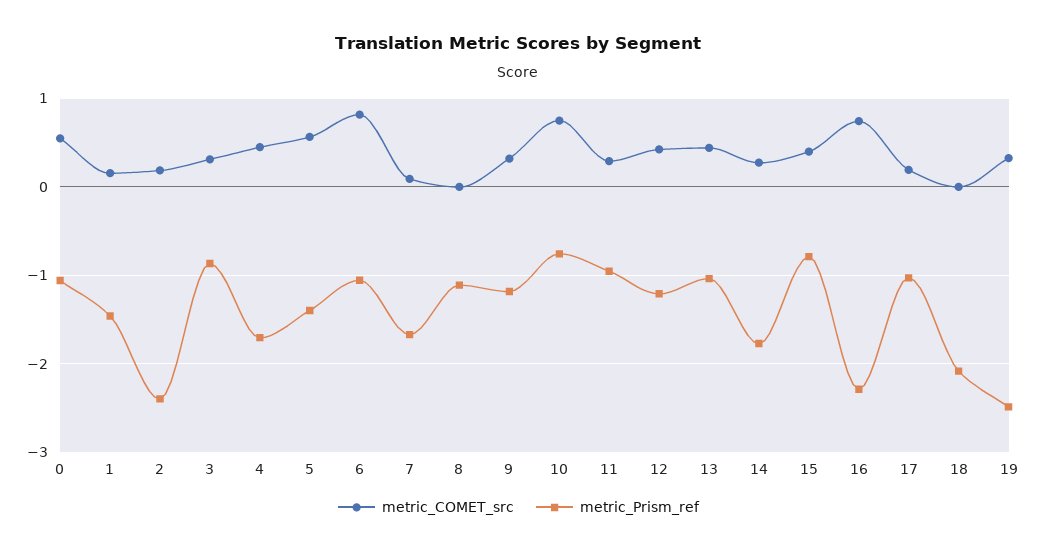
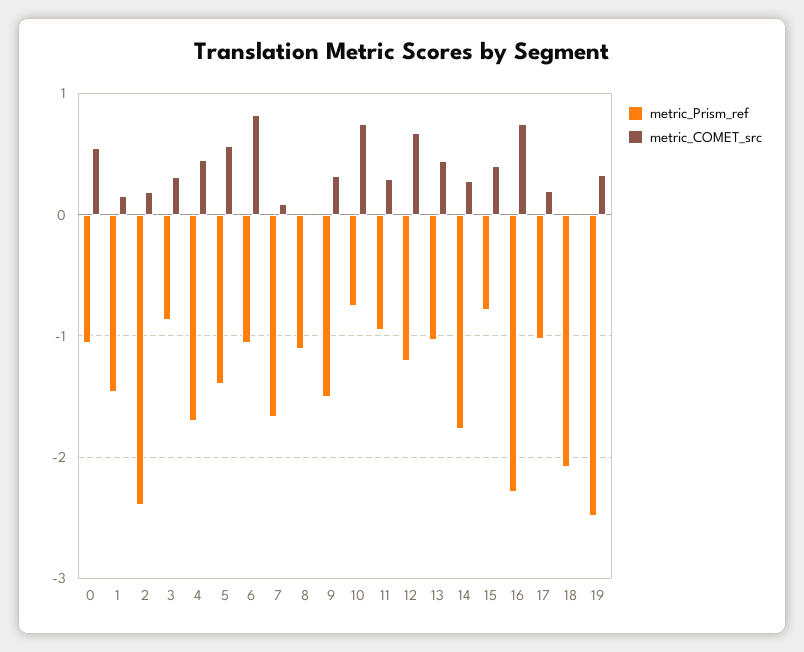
metric_Prism_ref, 9: -1.2 -> -1.5
metric_COMET_src, 12: 0.4 -> 0.7

